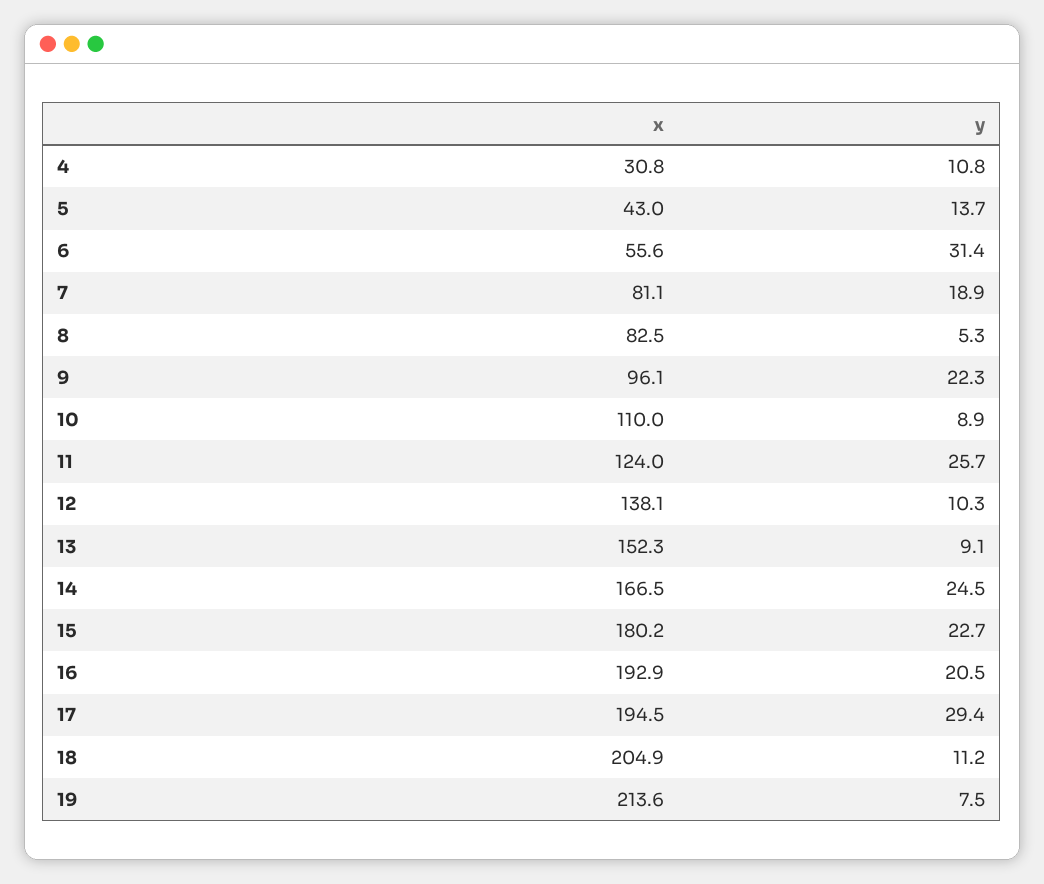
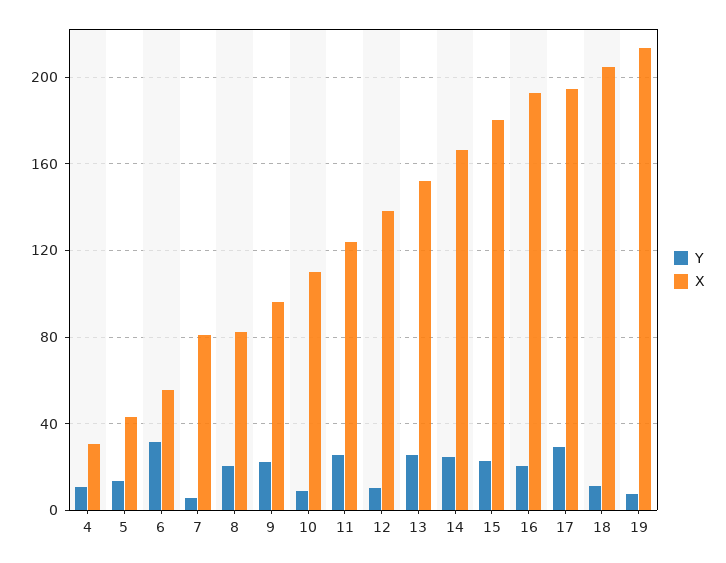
y, 7: 18.9 -> 5
y, 8: 5.3 -> 20
y, 13: 9.1 -> 25

